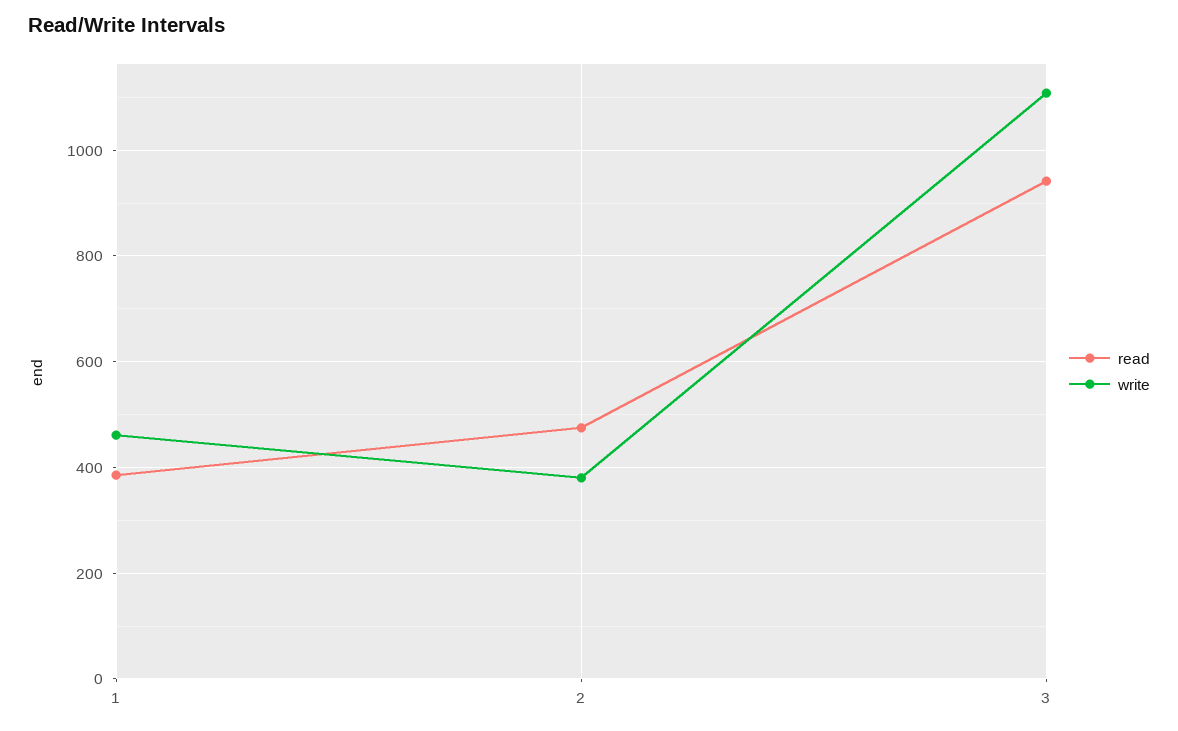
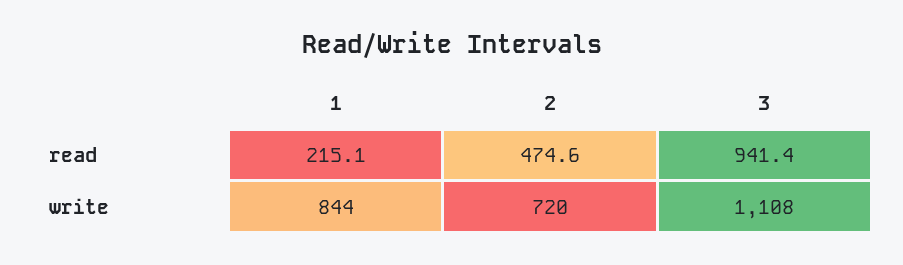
read, 1: 380 -> 215.1
write, 1: 460 -> 844
write, 2: 380 -> 720

